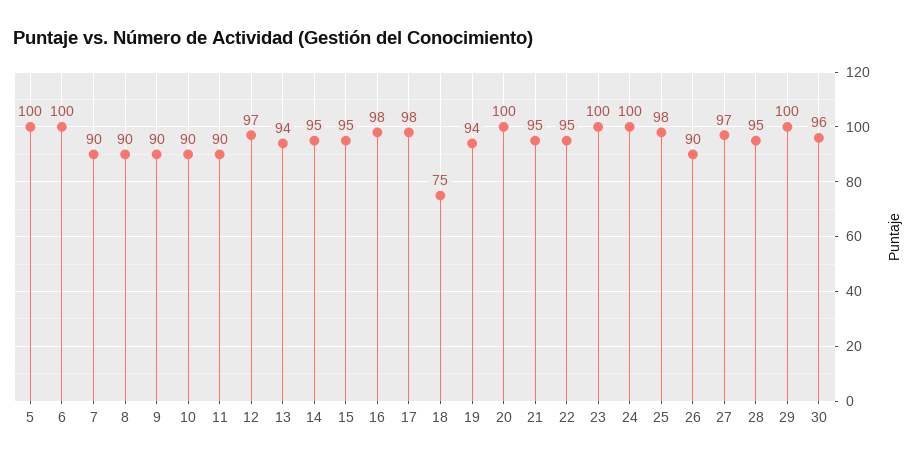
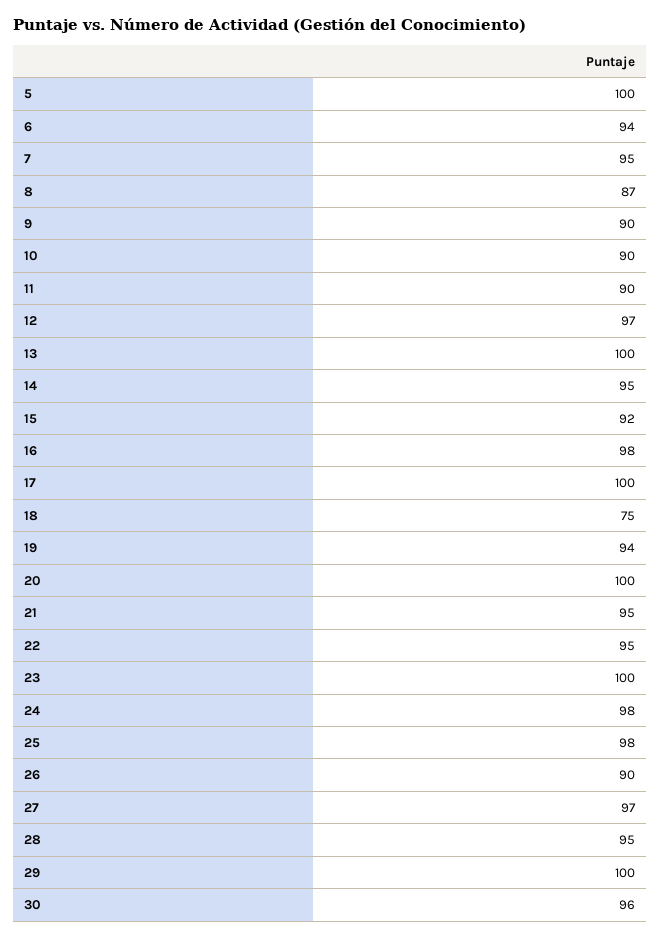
6: 100 -> 94
7: 90 -> 95
8: 90 -> 87
13: 94 -> 100
15: 95 -> 92
17: 98 -> 100
24: 100 -> 98

